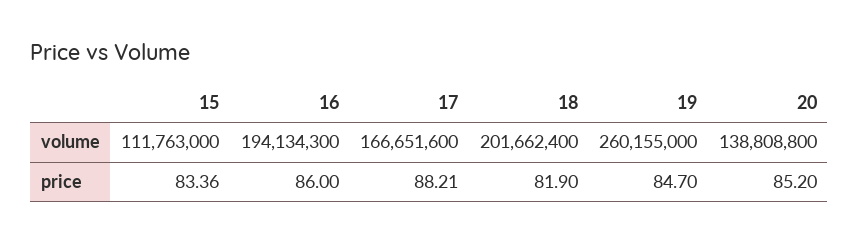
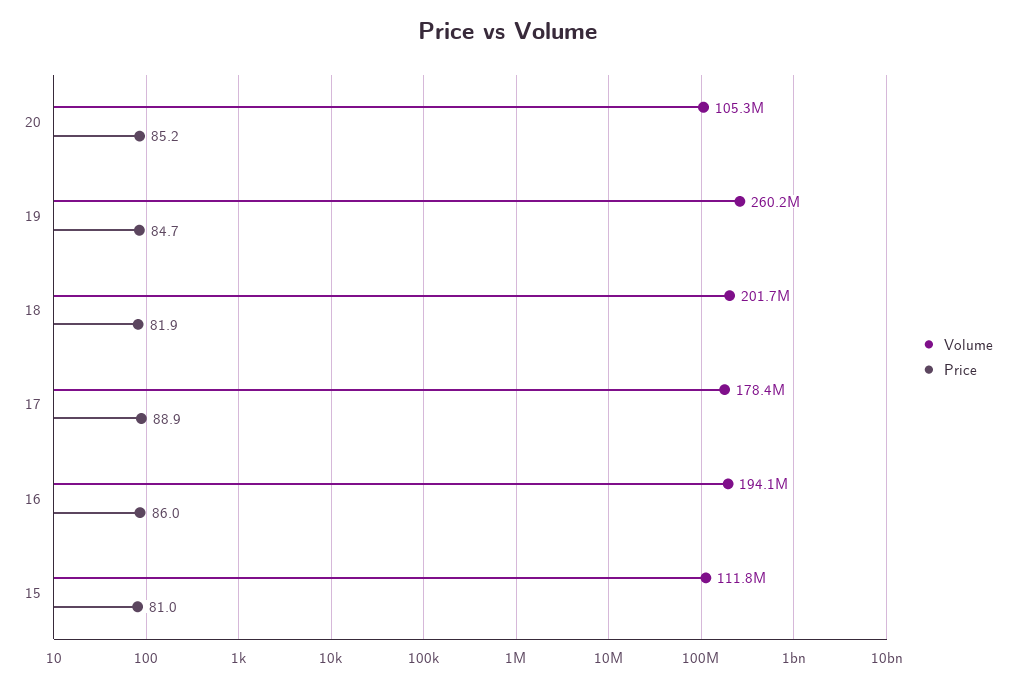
volume, 17: 166651600 -> 178400000
volume, 20: 138808800 -> 105300000
price, 15: 83.36 -> 81
price, 17: 88.21 -> 88.9

